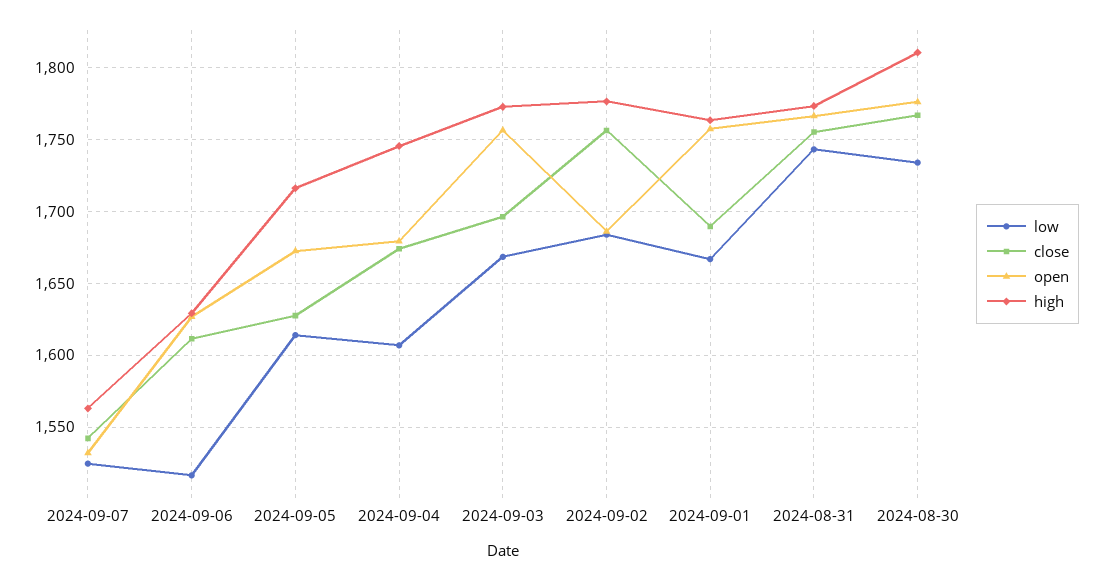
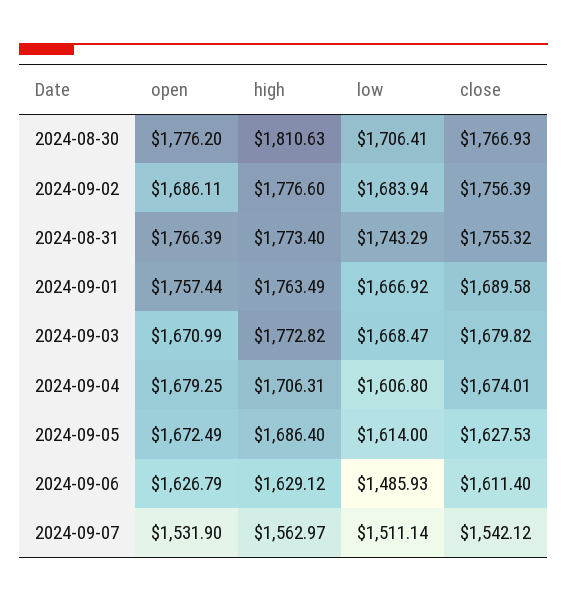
low, 2024-09-07: 1525 -> 1511.14
low, 2024-09-06: 1515 -> 1485.93
high, 2024-09-05: 1715 -> 1686.4
high, 2024-09-04: 1745 -> 1706.31
close, 2024-09-03: 1695 -> 1679.82
open, 2024-09-03: 1755 -> 1670.99
low, 2024-08-30: 1735 -> 1706.41

